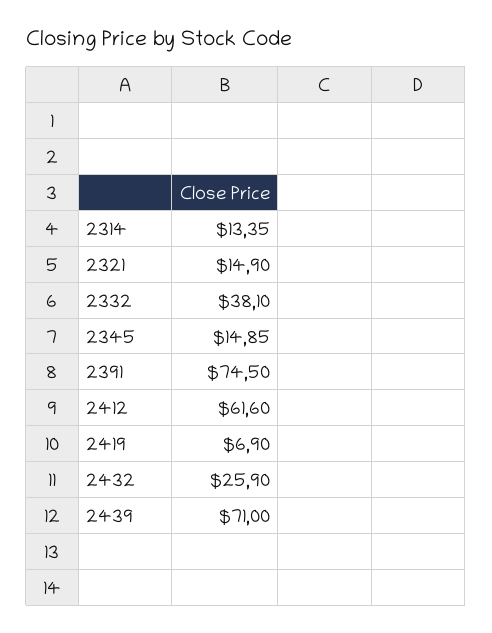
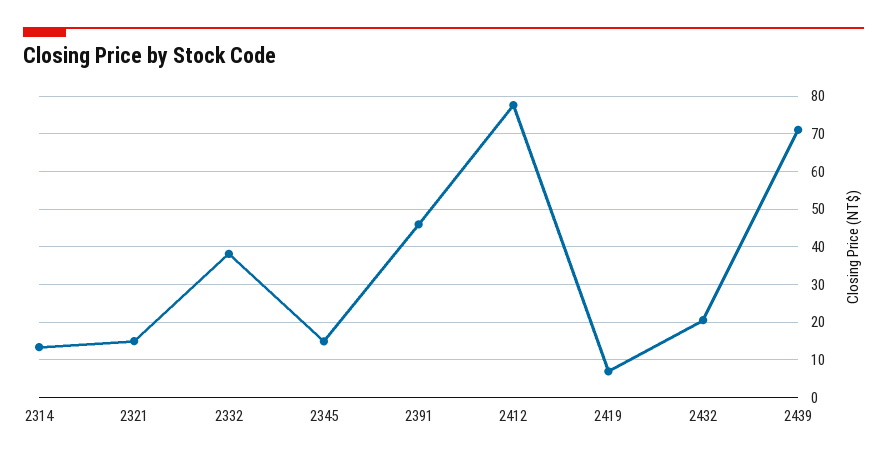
2391: 74.5 -> 46
2412: 61.6 -> 78
2432: 25.9 -> 20

